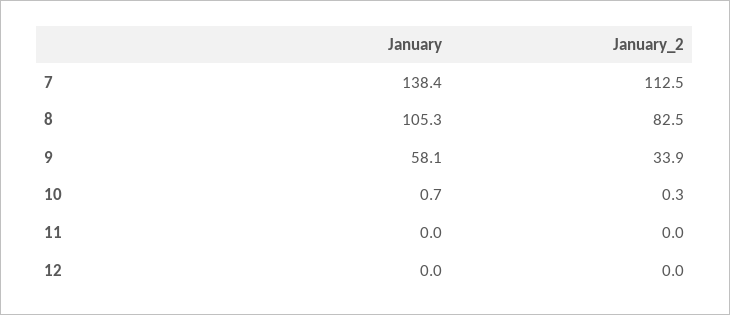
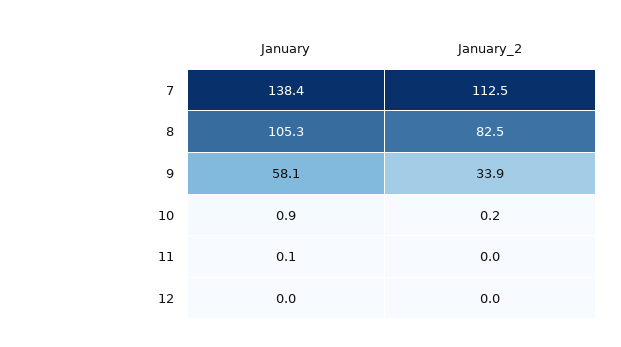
January, 10: 0.7 -> 0.9
January_2, 10: 0.3 -> 0.2
January, 11: 0 -> 0.1

